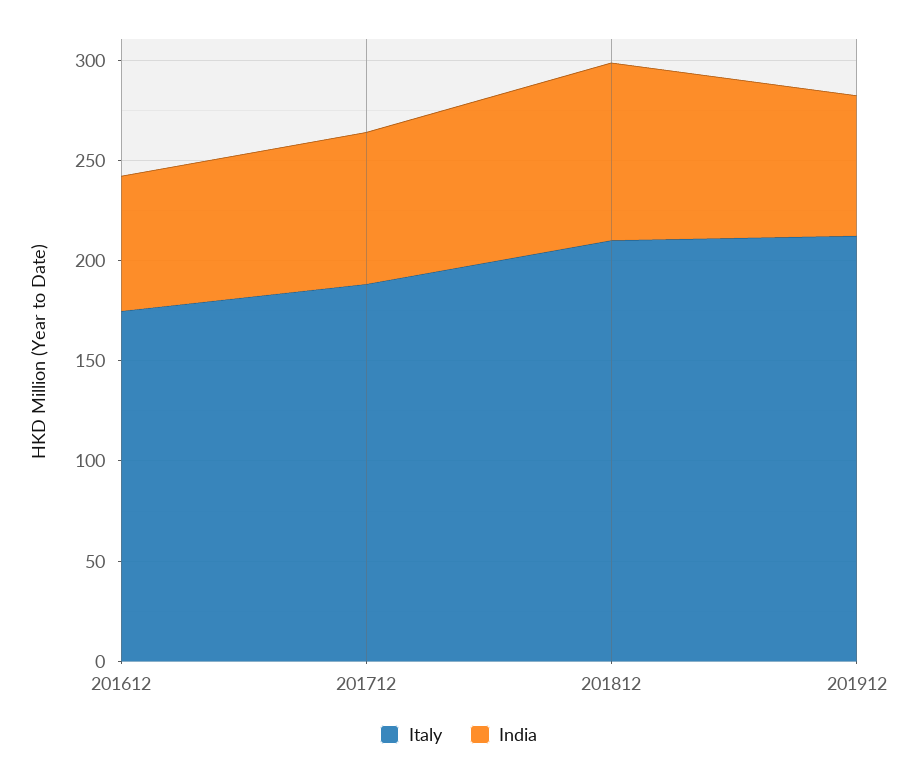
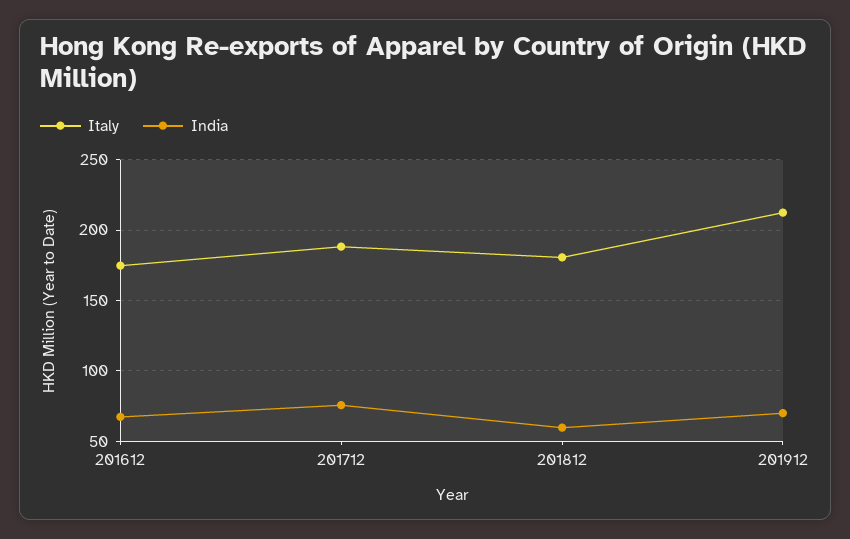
Italy, 201812: 210 -> 180
India, 201812: 90 -> 60

